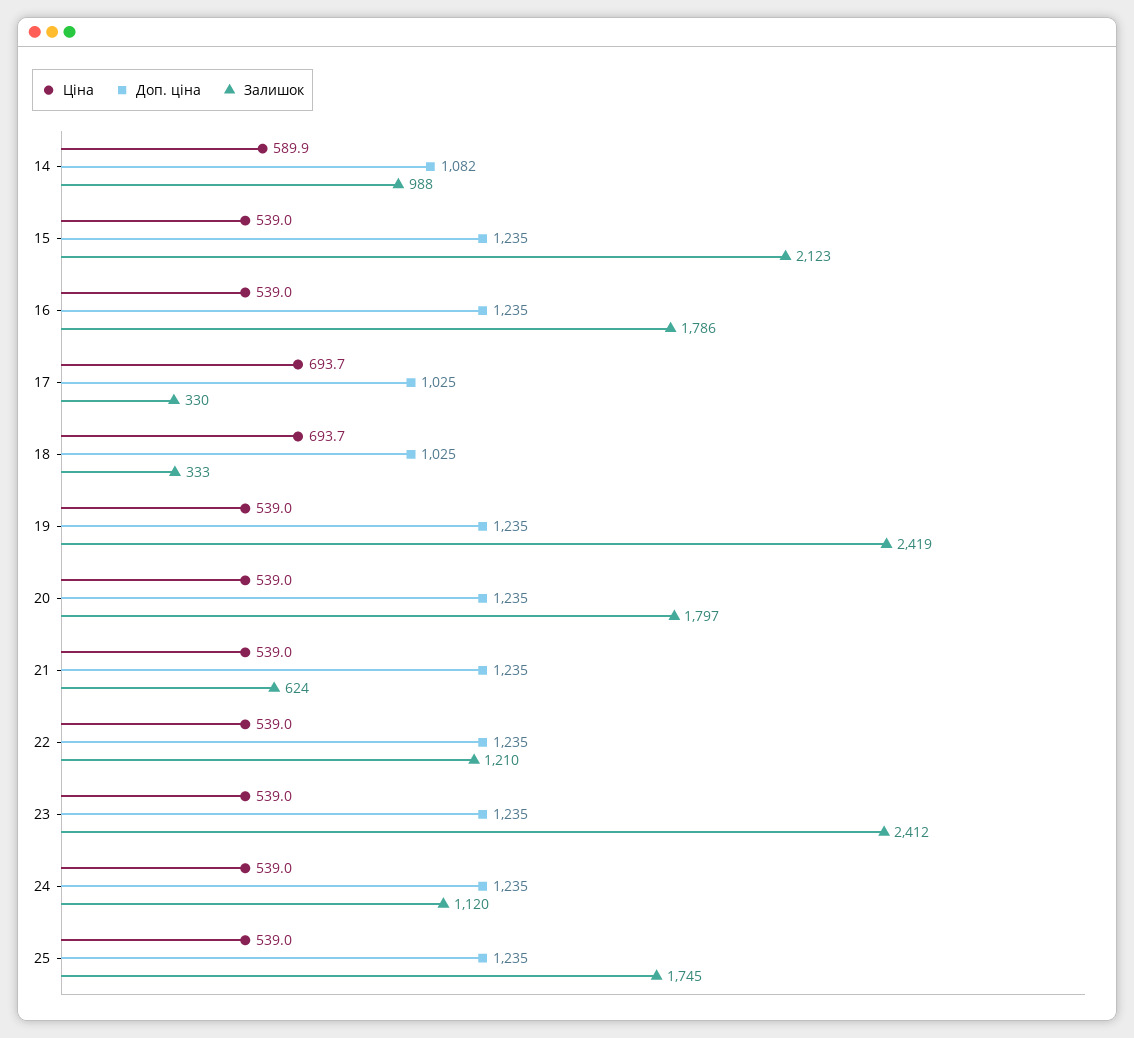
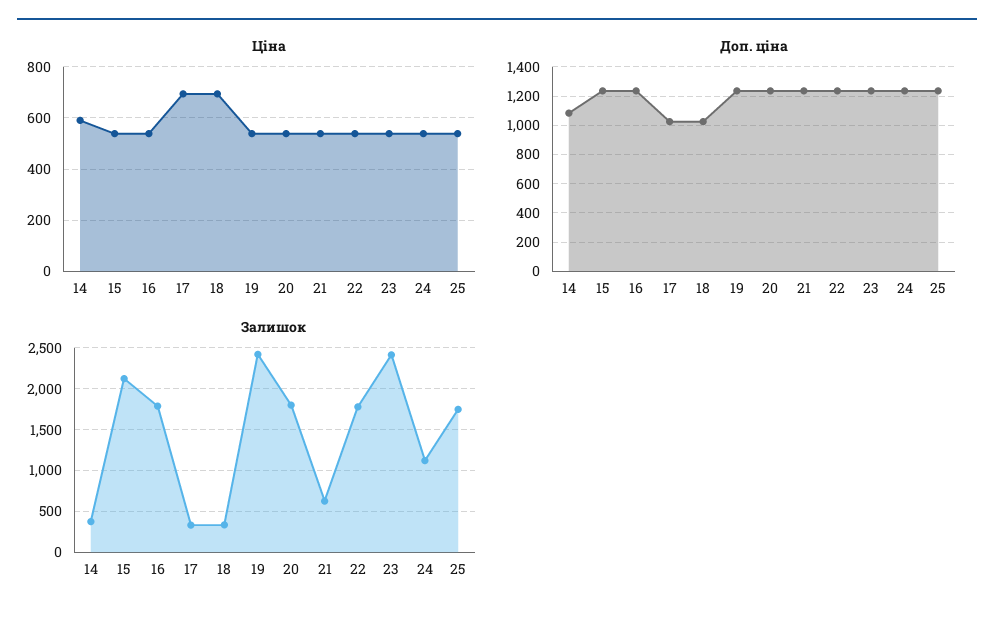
Залишок, 14: 988 -> 400
Залишок, 22: 1210 -> 1800

